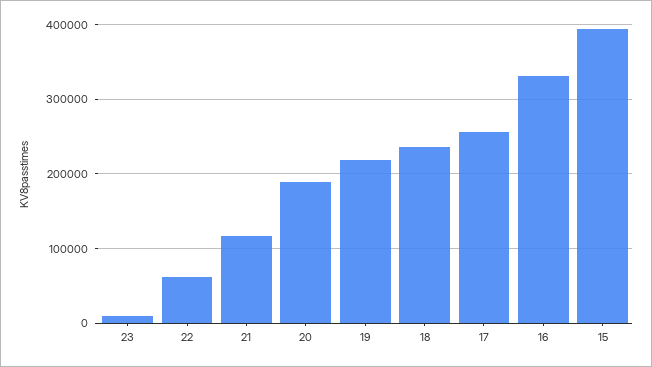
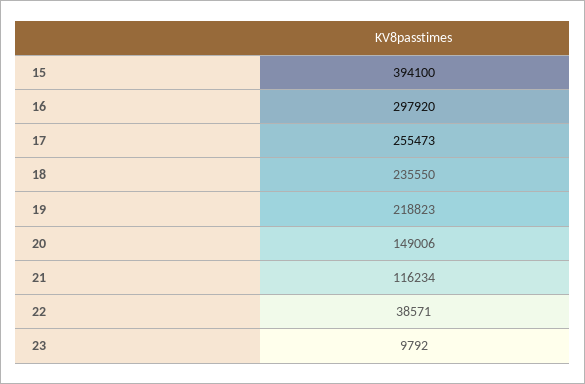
22: 60000 -> 38571
20: 190000 -> 149006
16: 330000 -> 297920

